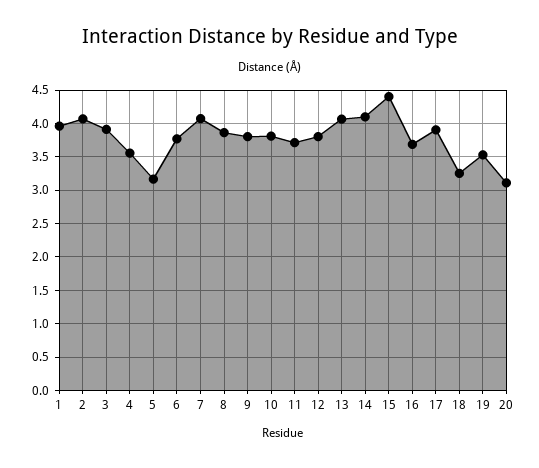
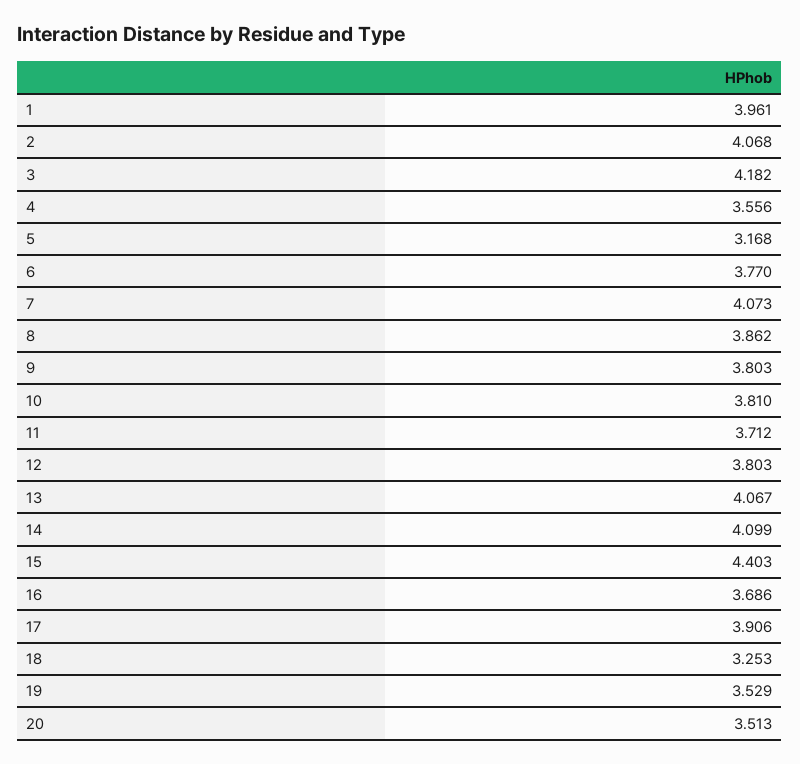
3: 3.9 -> 4.182
20: 3.1 -> 3.513

